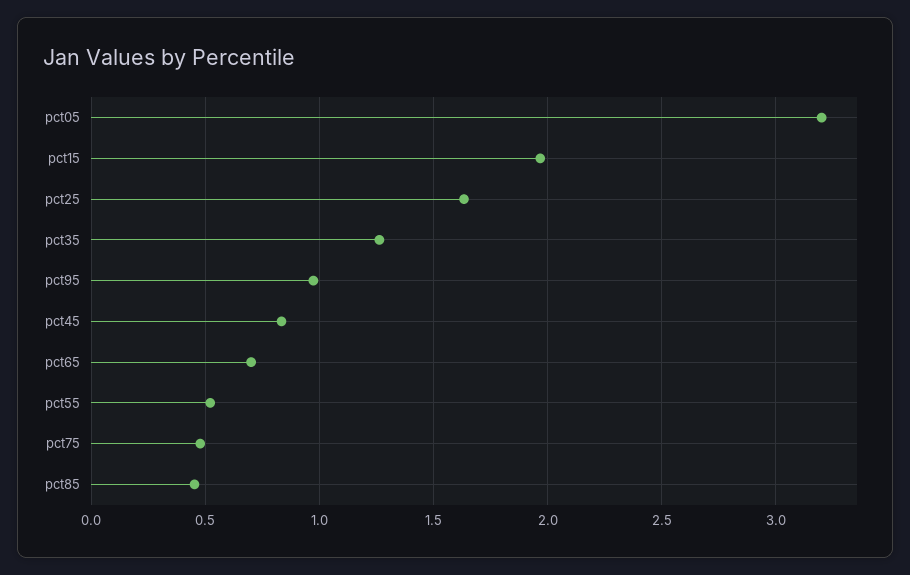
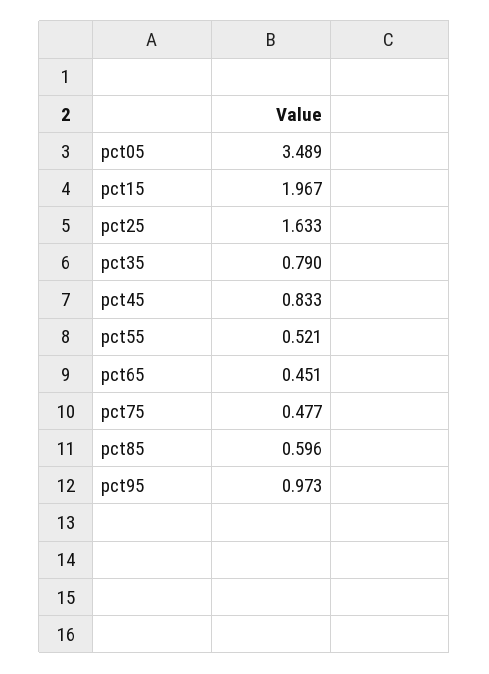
pct05: 3.2 -> 3.489
pct35: 1.25 -> 0.79
pct65: 0.7 -> 0.451
pct85: 0.45 -> 0.596

